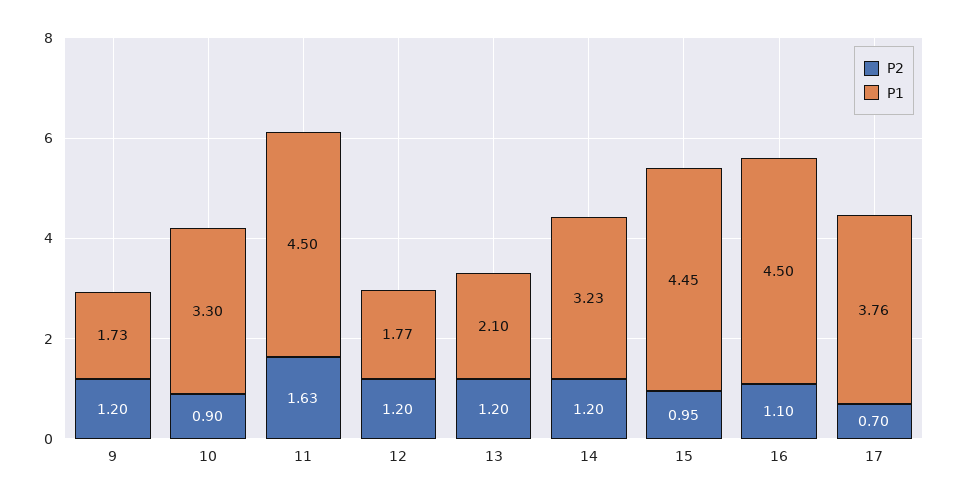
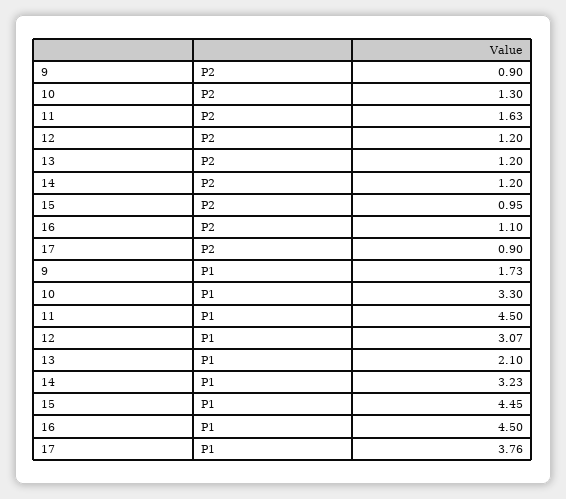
P2, 9: 1.2 -> 0.9
P2, 10: 0.9 -> 1.3
P1, 12: 1.77 -> 3.07
P2, 17: 0.7 -> 0.9

